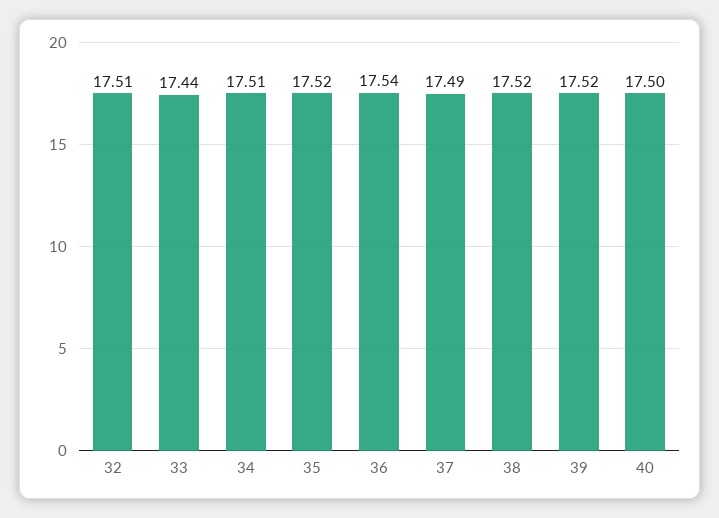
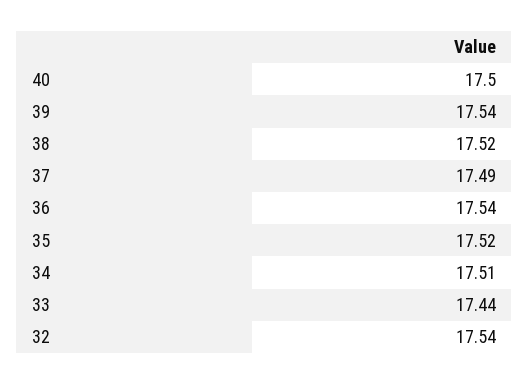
32: 17.51 -> 17.54
39: 17.52 -> 17.54

